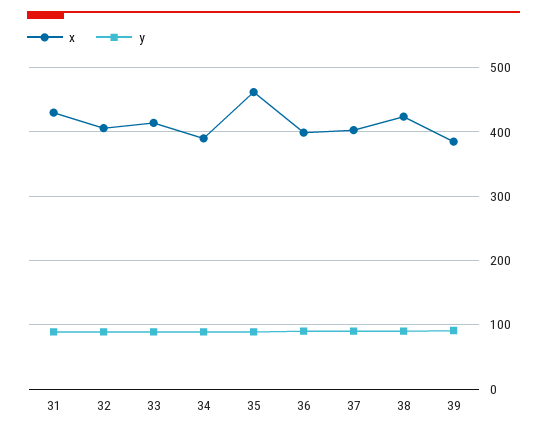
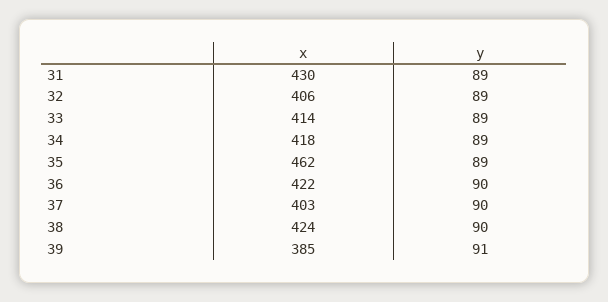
x, 34: 390 -> 418
x, 36: 400 -> 422

